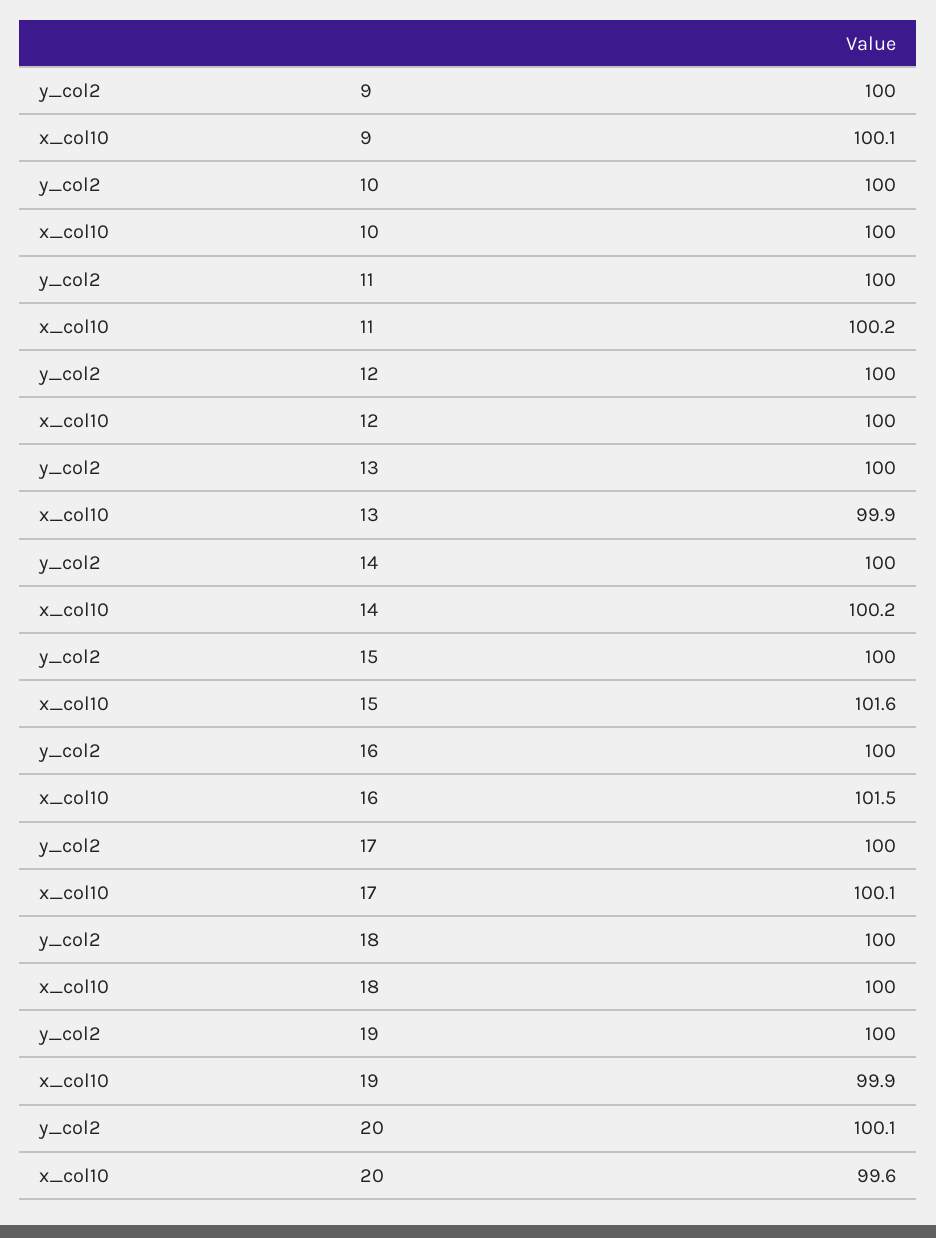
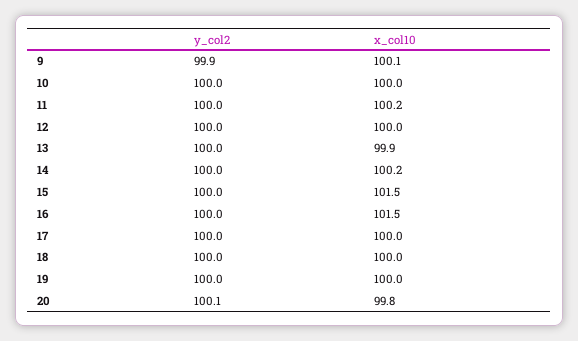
y_col2, 9: 100 -> 99.9
x_col10, 15: 101.6 -> 101.5
x_col10, 17: 100.1 -> 100
x_col10, 19: 99.9 -> 100
x_col10, 20: 99.6 -> 99.8

